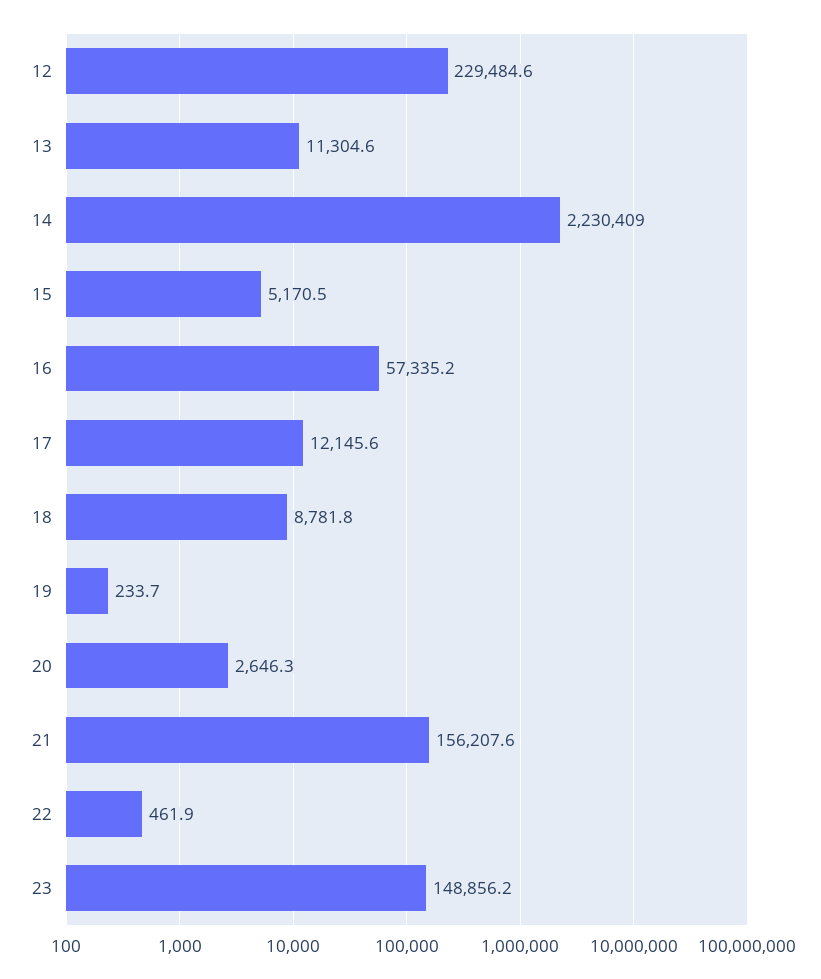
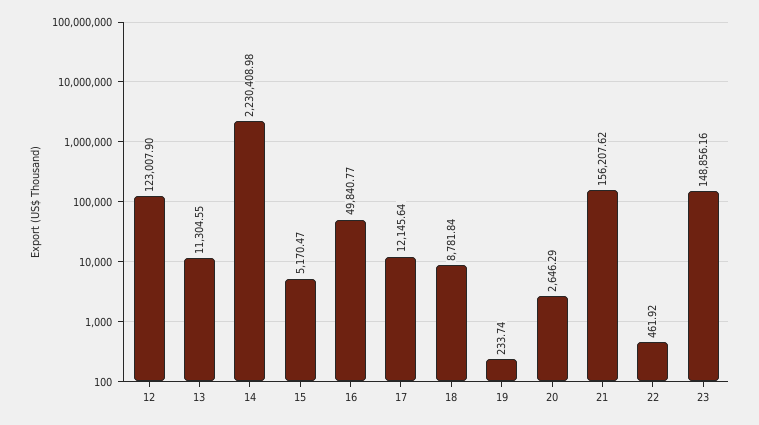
12: 229484.6 -> 123007.9
16: 57335.2 -> 49840.77

